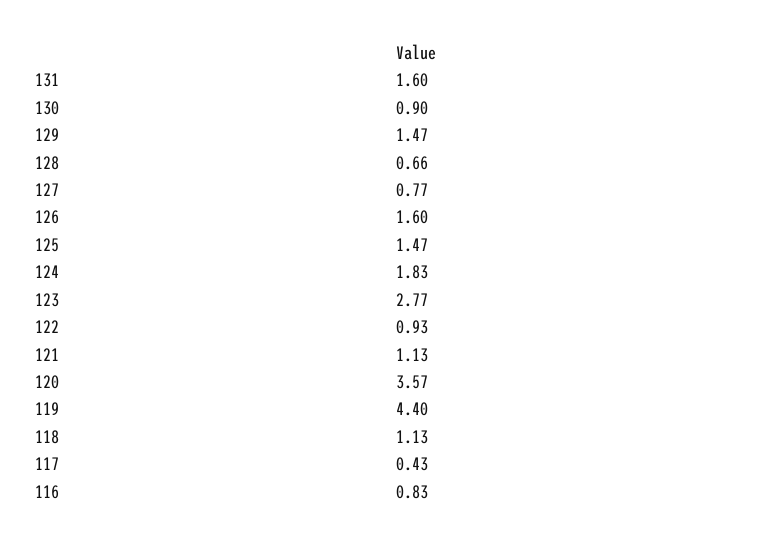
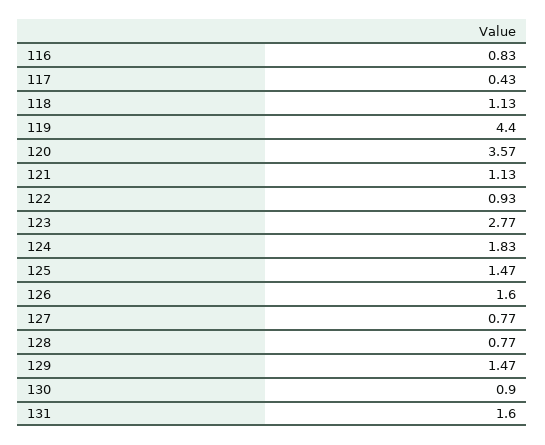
128: 0.66 -> 0.77

